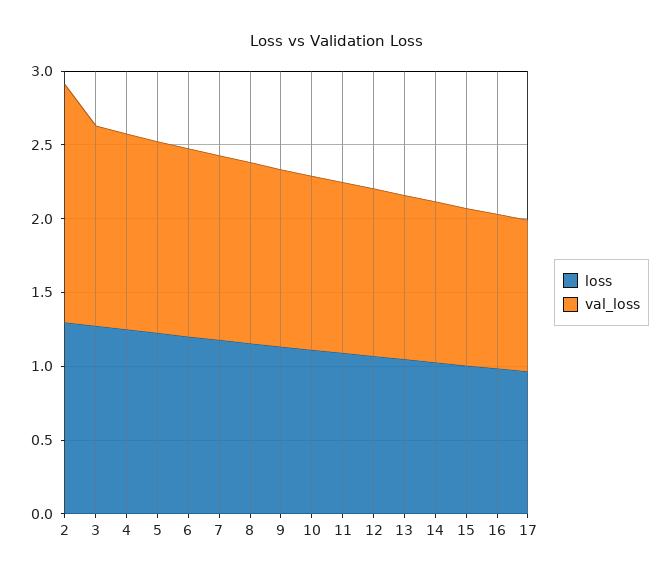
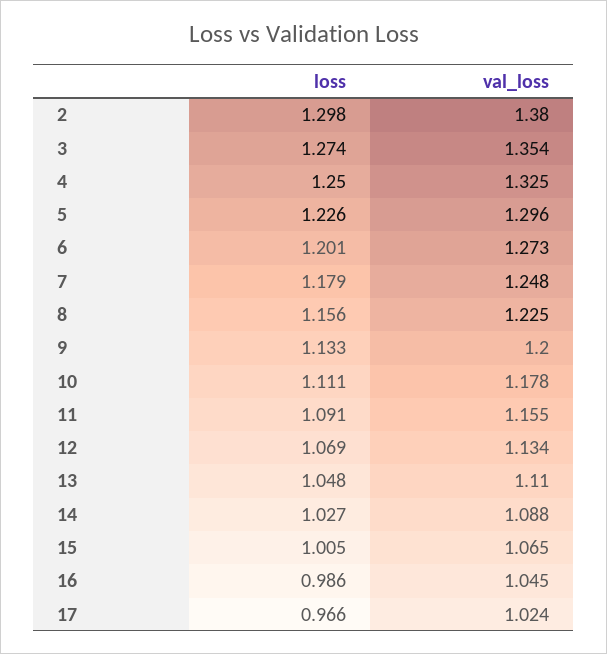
val_loss, 2: 1.6 -> 1.38

